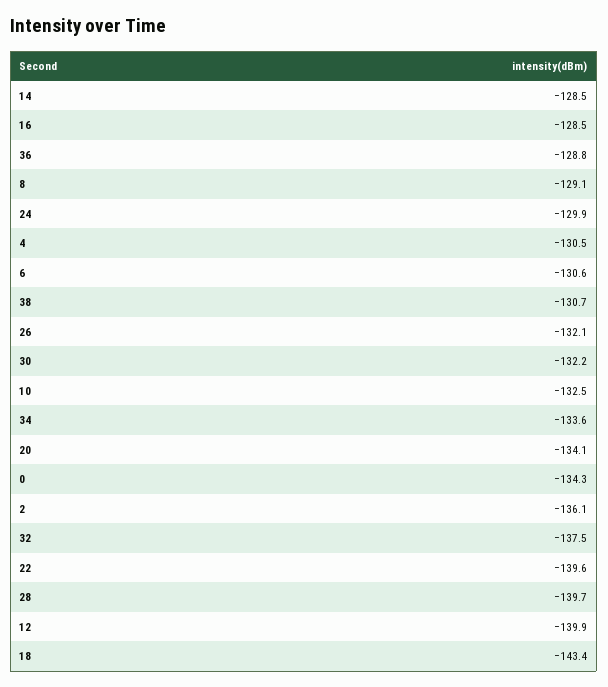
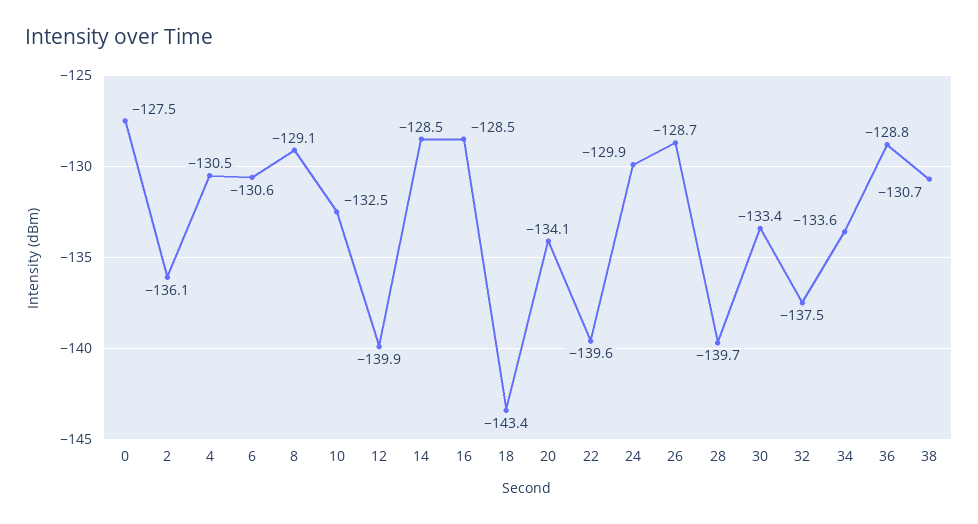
26: -132.1 -> -128.7
30: -132.2 -> -133.4
0: -134.3 -> -127.5

